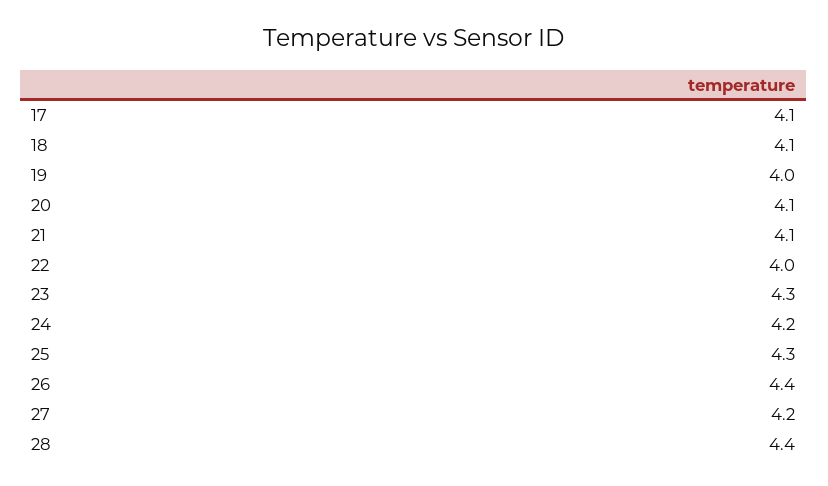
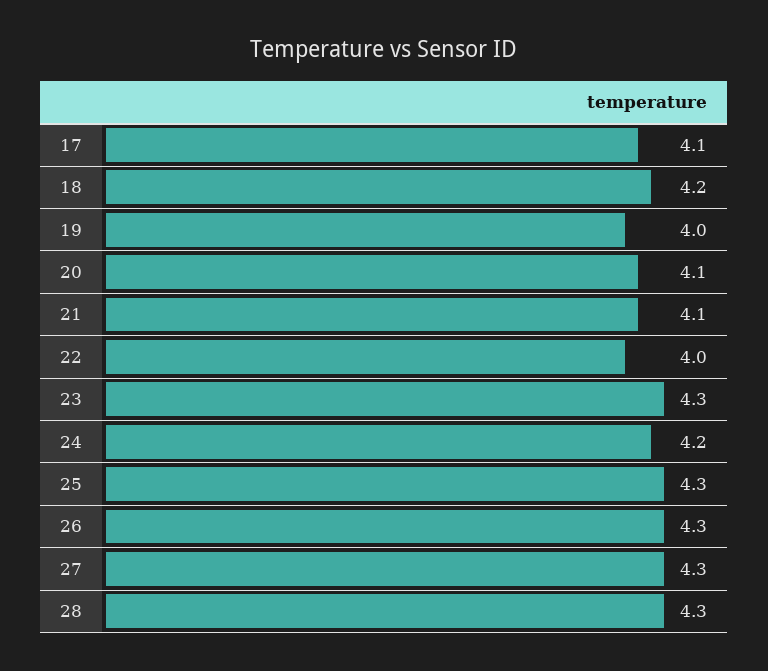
18: 4.1 -> 4.2
26: 4.4 -> 4.3
27: 4.2 -> 4.3
28: 4.4 -> 4.3

